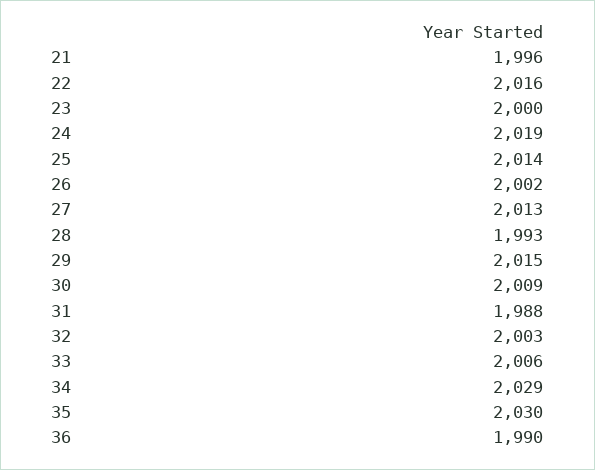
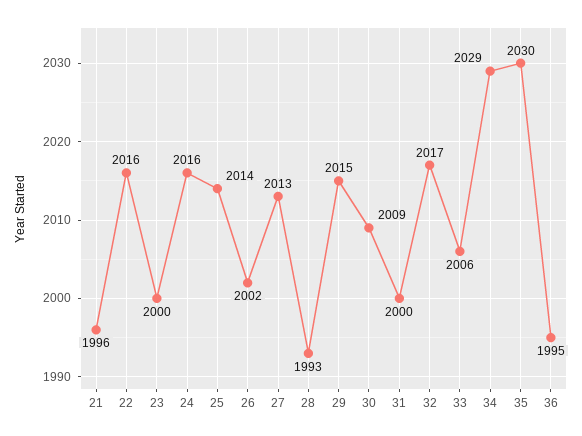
24: 2019 -> 2016
31: 1988 -> 2000
32: 2003 -> 2017
36: 1990 -> 1995

